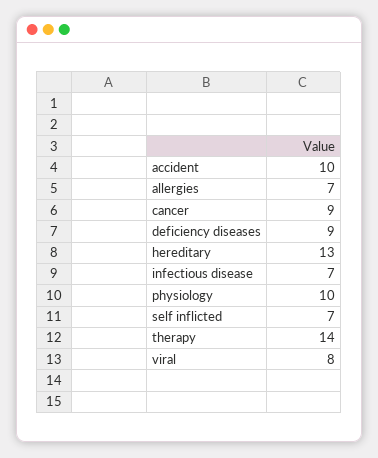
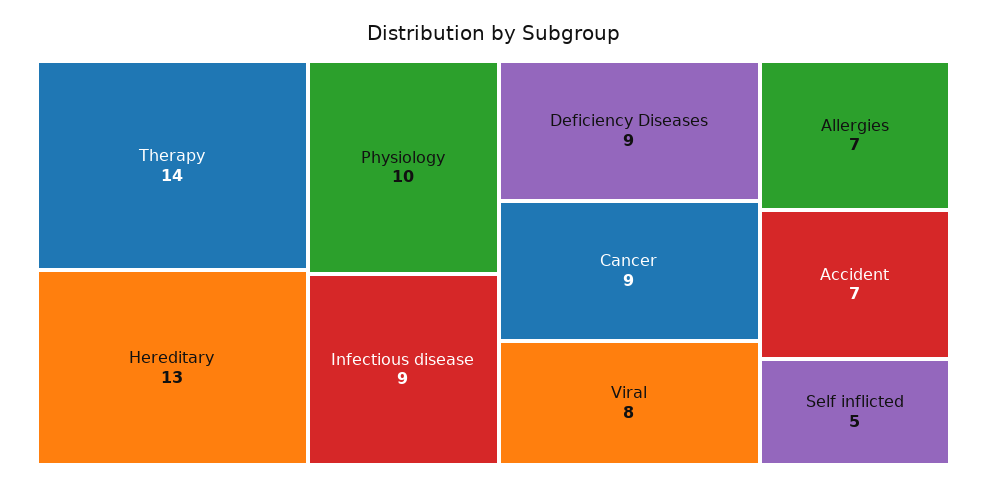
accident: 10 -> 7
infectious disease: 7 -> 9
self inflicted: 7 -> 5

